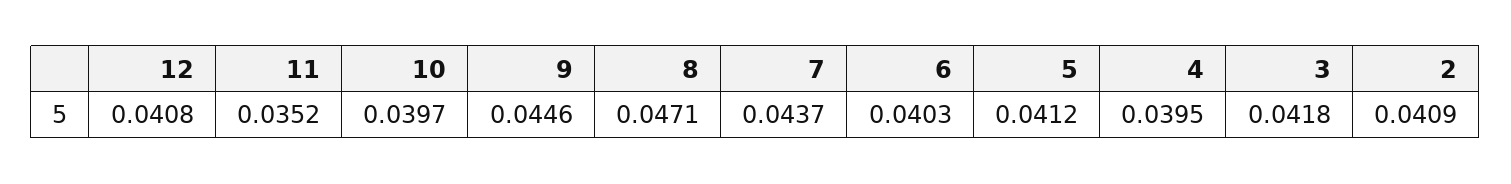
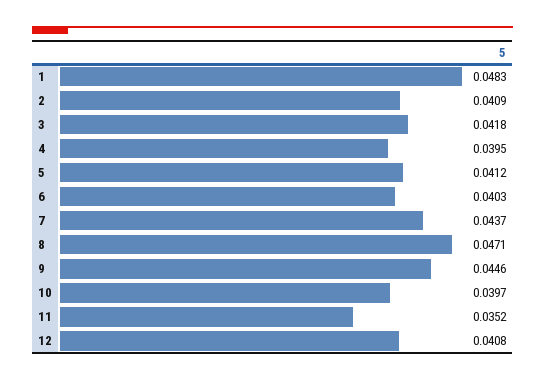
1: none -> 0.0483

